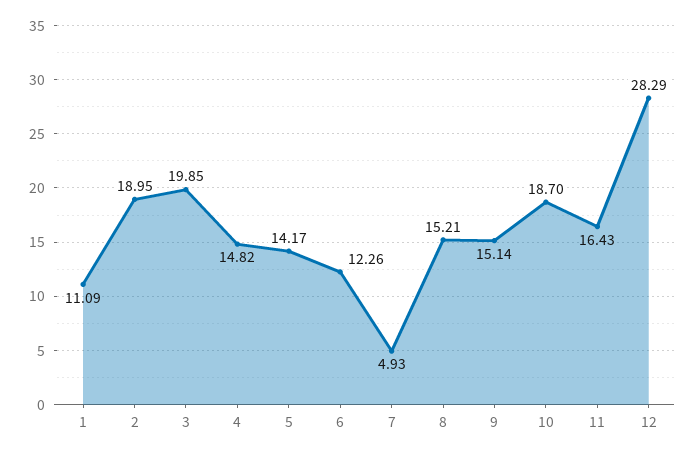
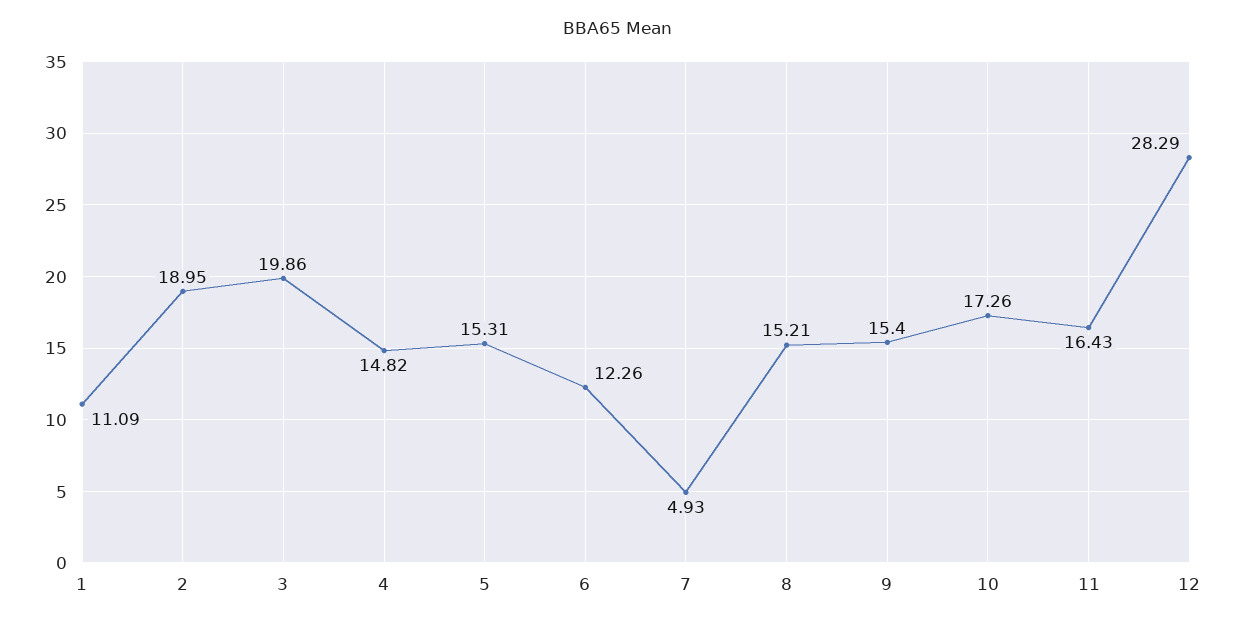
3: 19.85 -> 19.86
5: 14.17 -> 15.31
9: 15.14 -> 15.4
10: 18.7 -> 17.26

